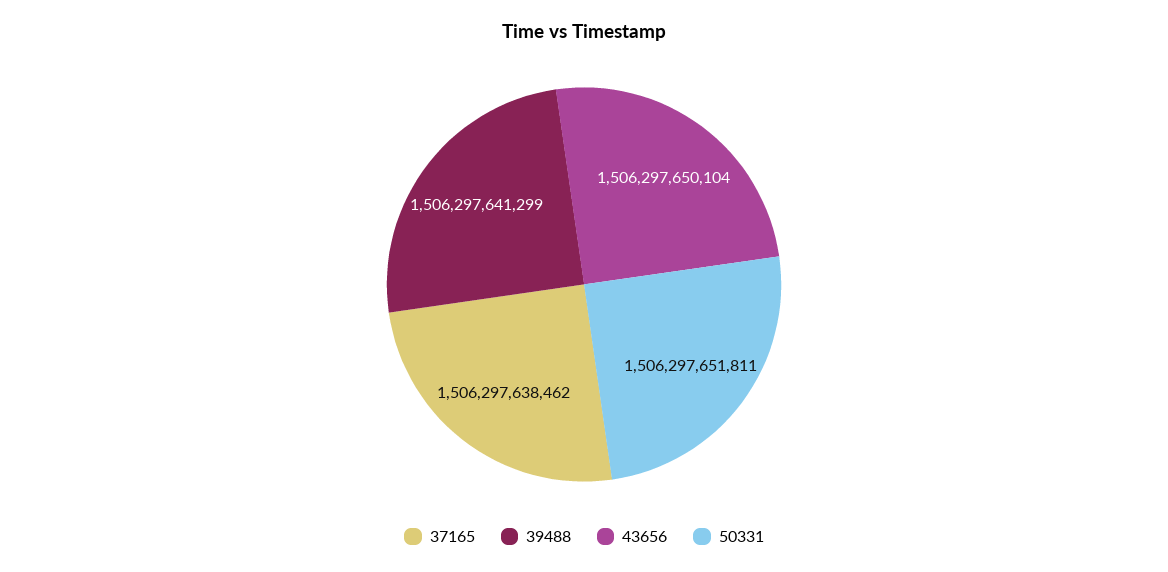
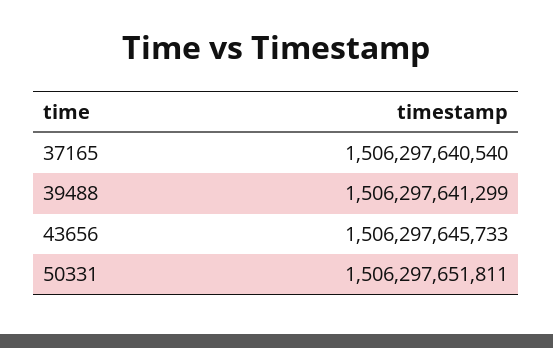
37165: 1506297638462 -> 1506297640540
43656: 1506297650104 -> 1506297645733

